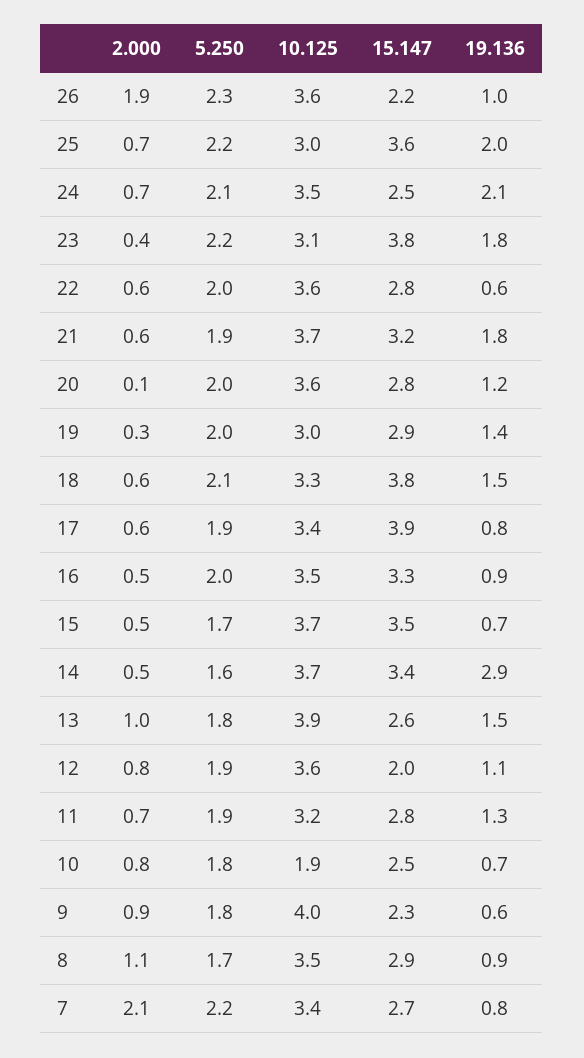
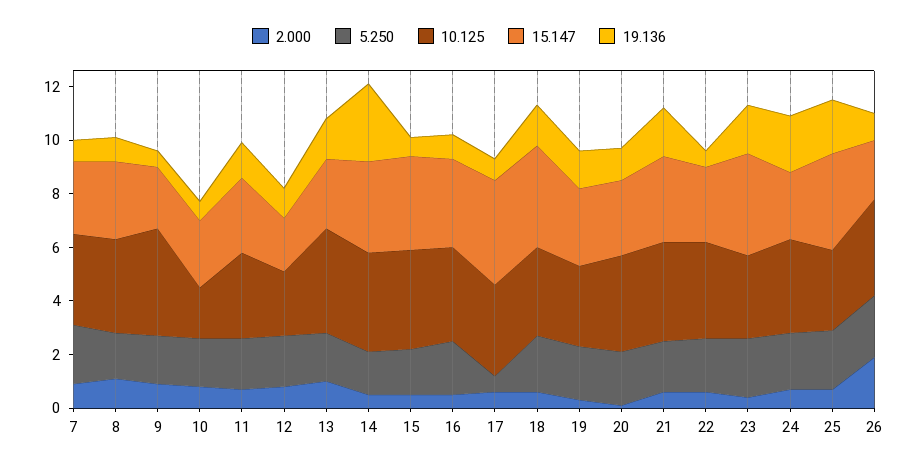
5.250, 17: 1.9 -> 0.5
10.125, 12: 3.6 -> 2.5
2.000, 7: 2.1 -> 1

